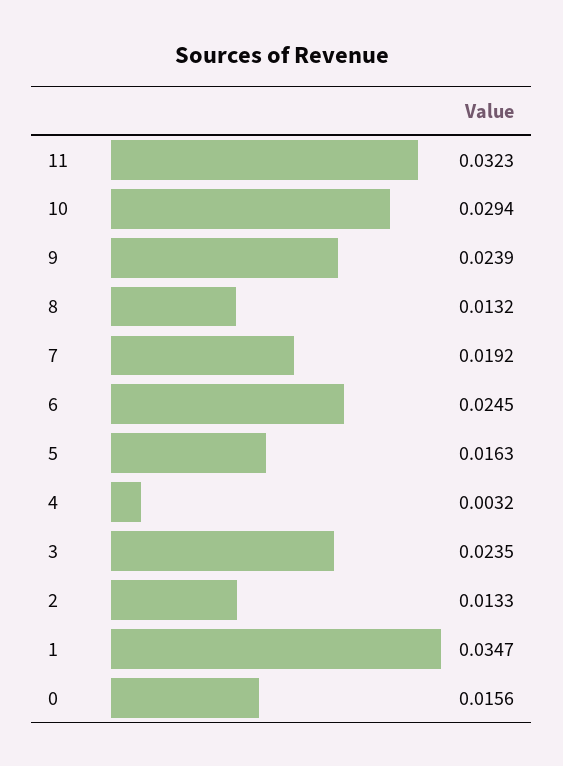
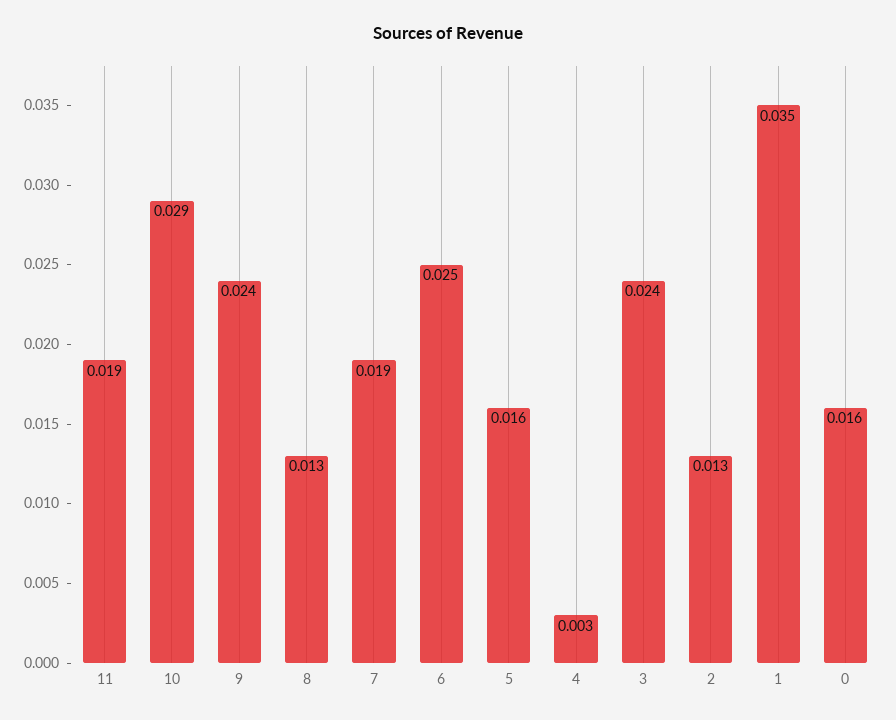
11: 0.0323 -> 0.019

